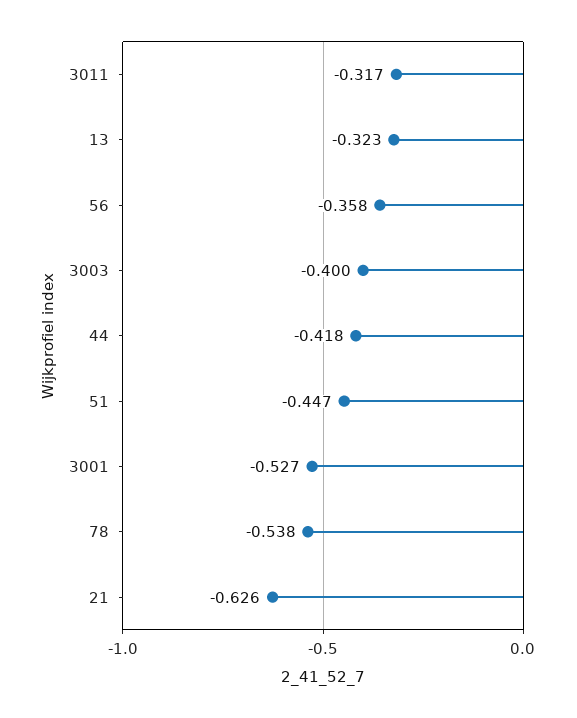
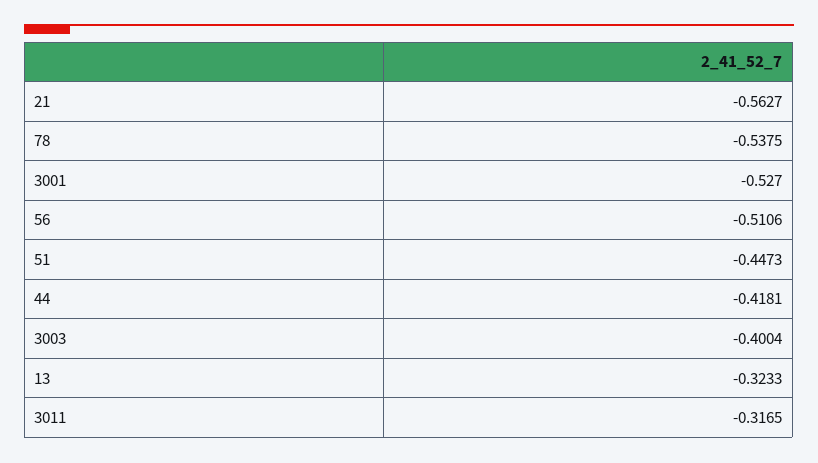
56: -0.358 -> -0.5106
21: -0.626 -> -0.5627

